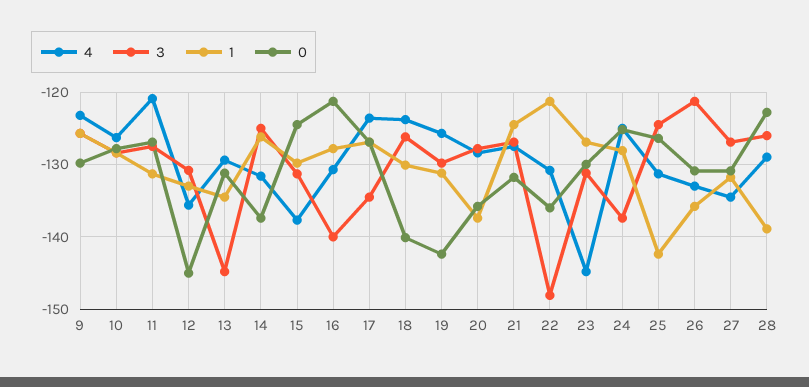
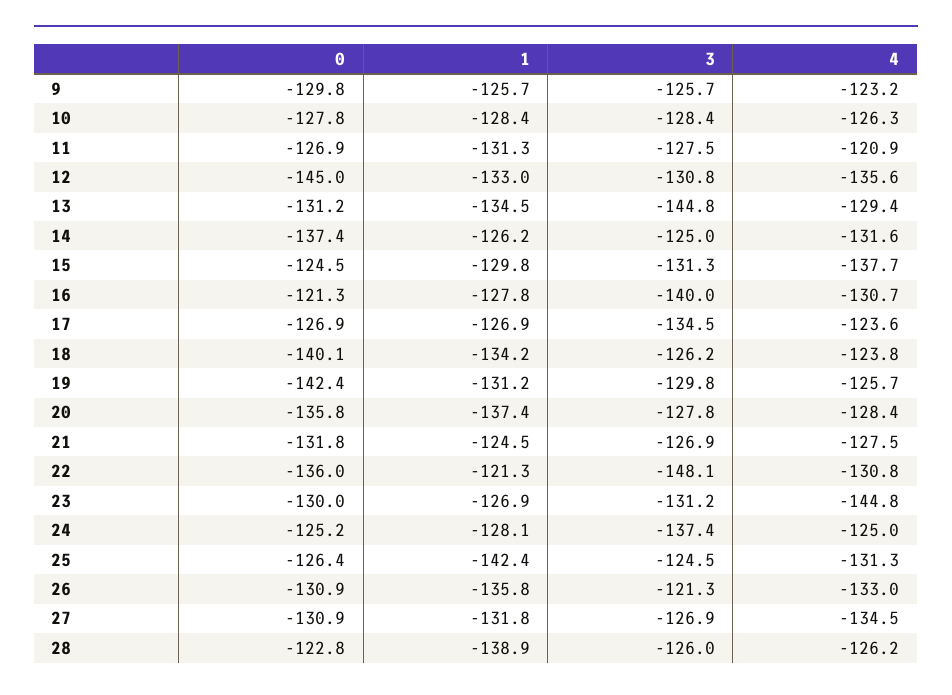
1, 18: -130 -> -134.2
4, 28: -129 -> -126.2

